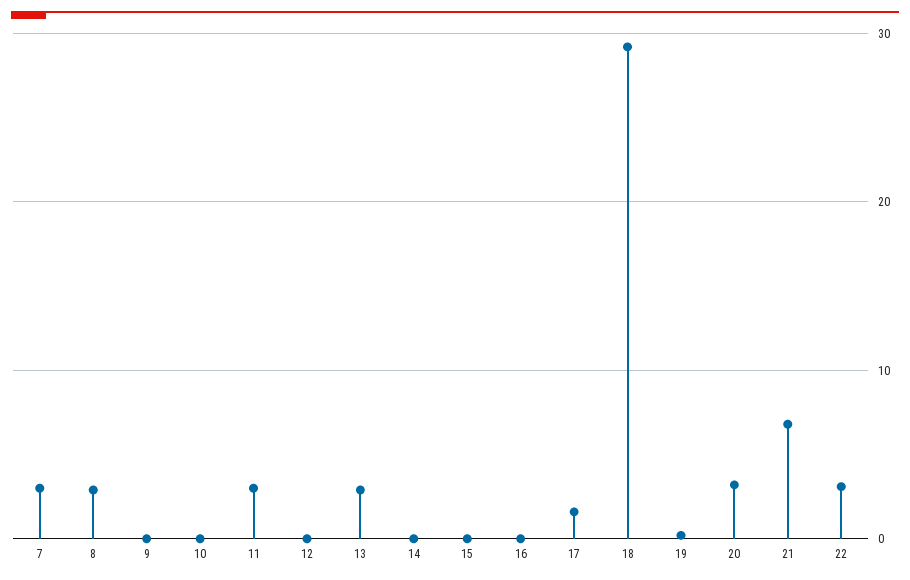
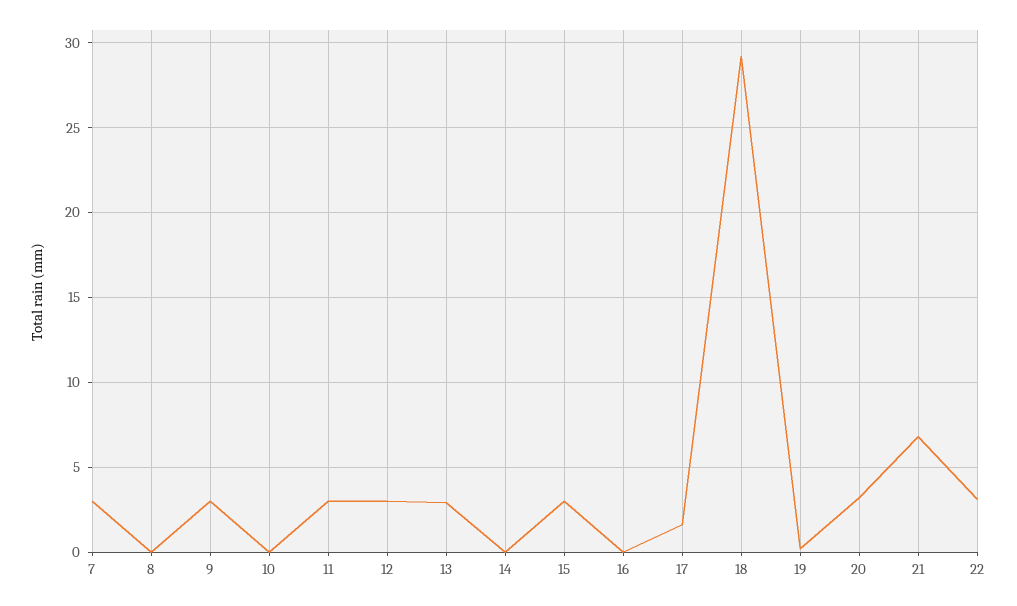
8: 3 -> 0
9: 0 -> 3
12: 0 -> 3
15: 0 -> 3

